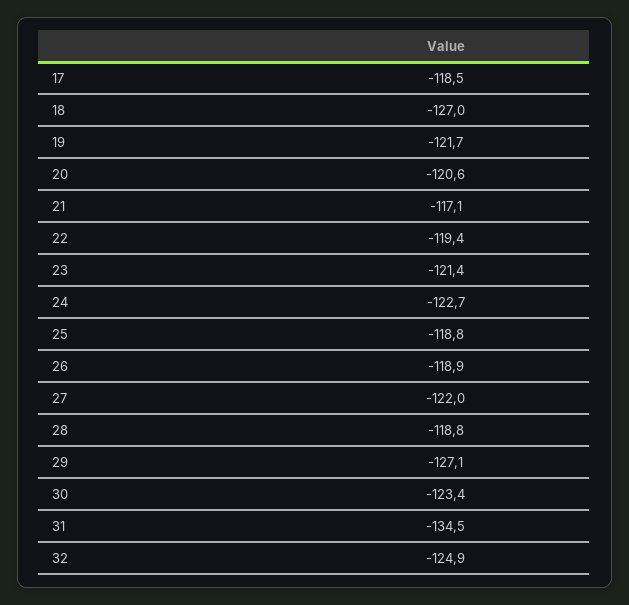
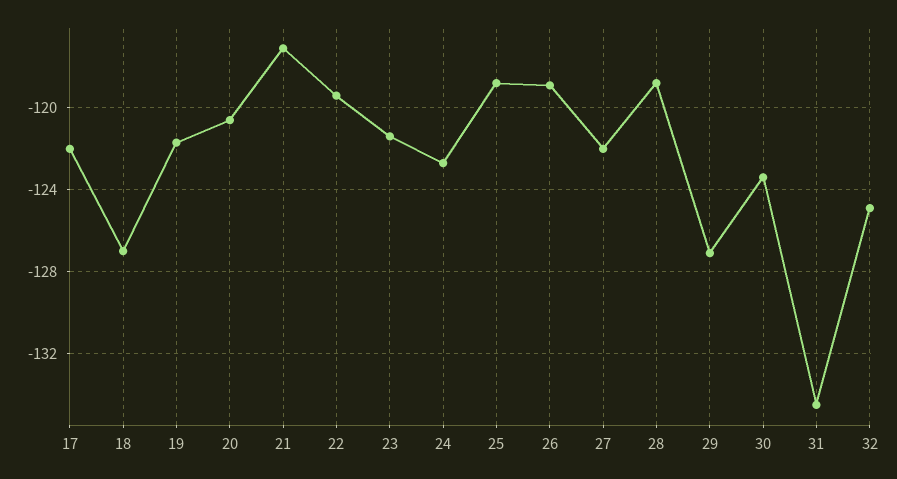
17: -118.5 -> -122

